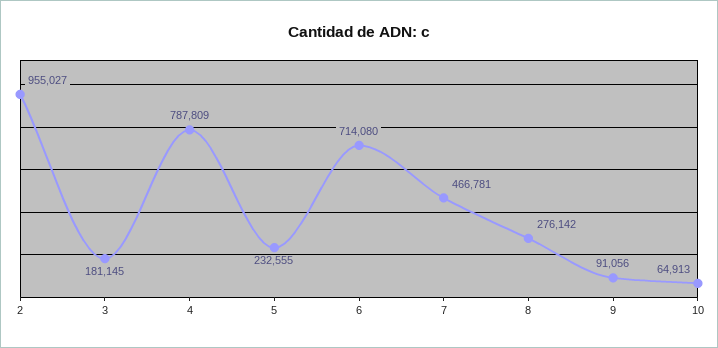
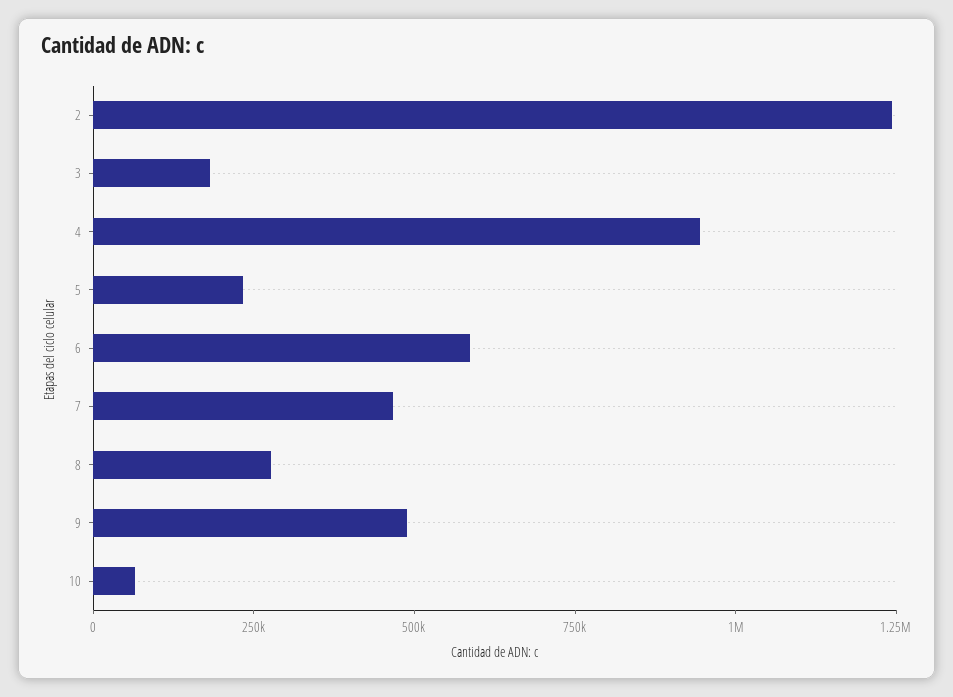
2: 955027 -> 1250000
4: 787809 -> 950000
6: 714080 -> 600000
9: 91056 -> 500000

